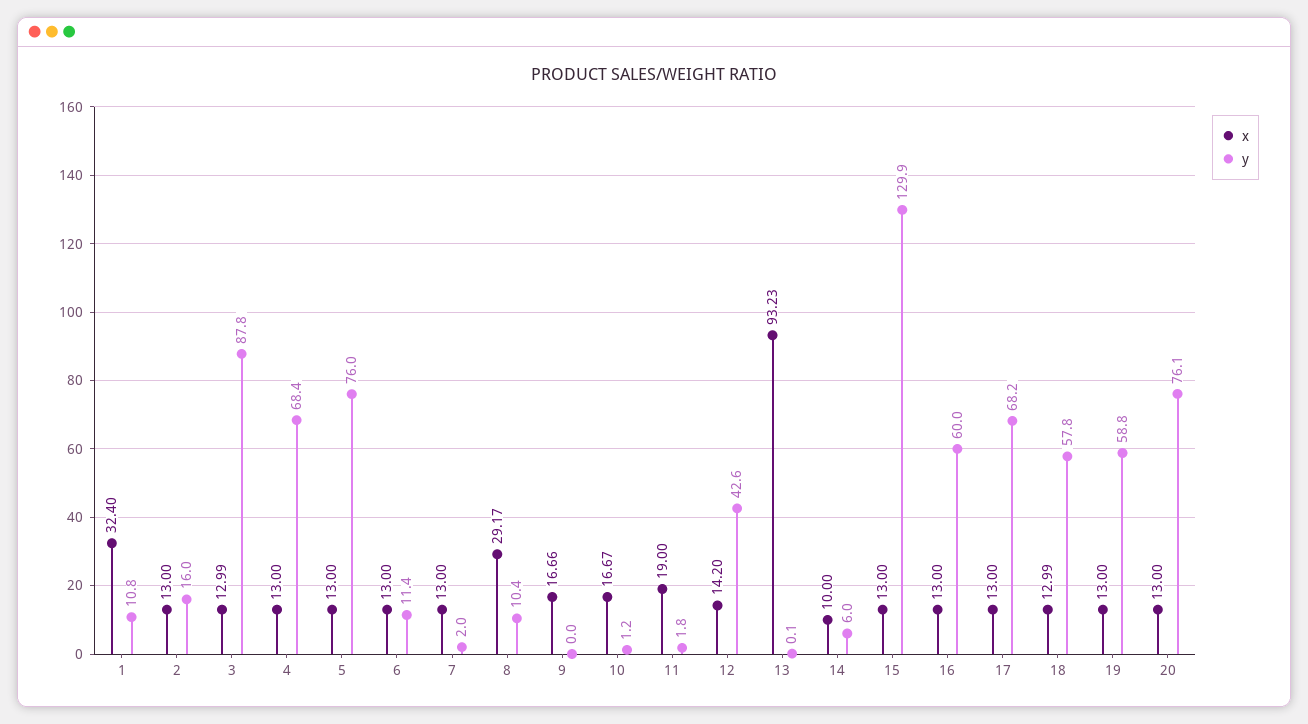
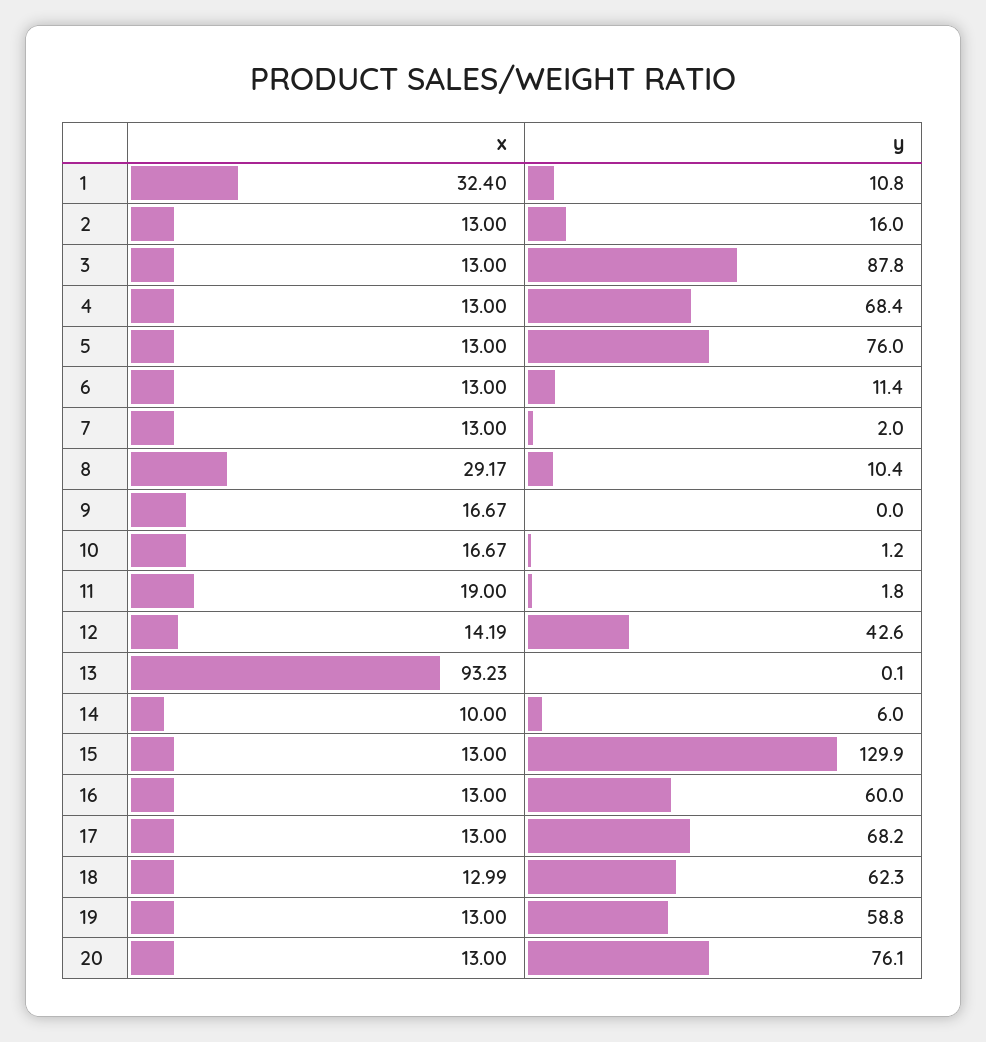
x, 3: 12.99 -> 13
x, 9: 16.66 -> 16.67
x, 12: 14.2 -> 14.19
y, 18: 57.8 -> 62.3

